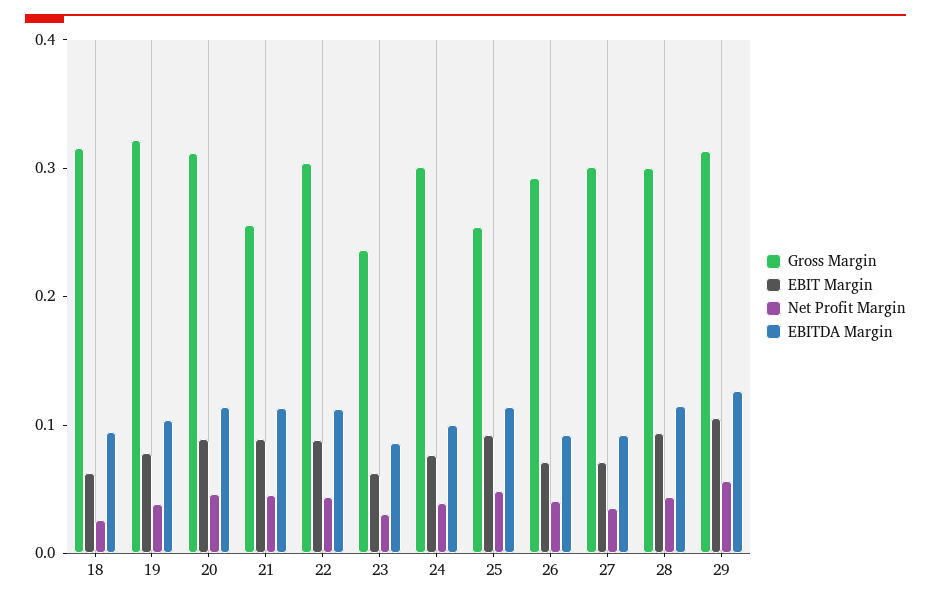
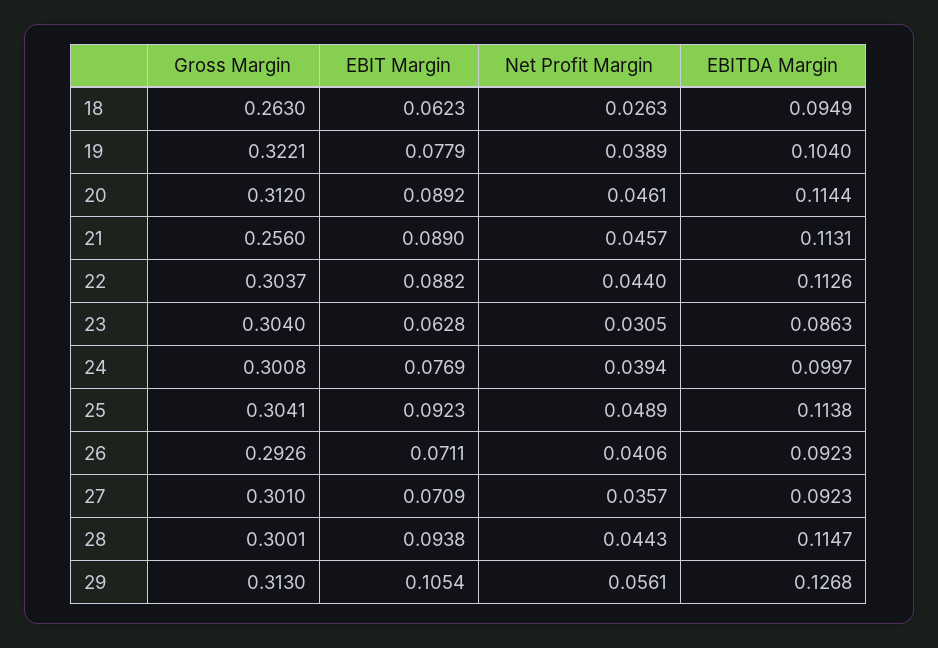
Gross Margin, 18: 0.32 -> 0.263
Gross Margin, 23: 0.24 -> 0.304
Gross Margin, 25: 0.26 -> 0.3041

